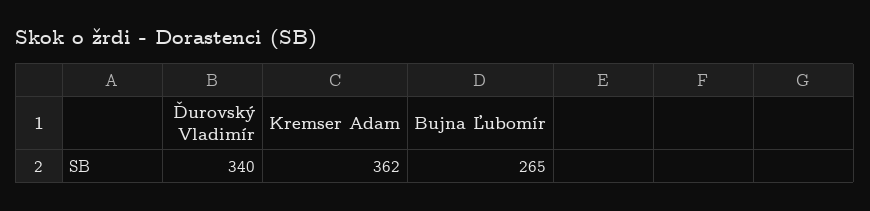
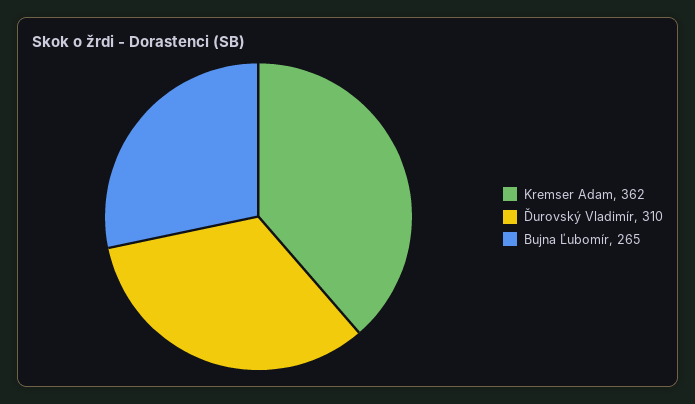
Ďurovský Vladimír: 340 -> 310

